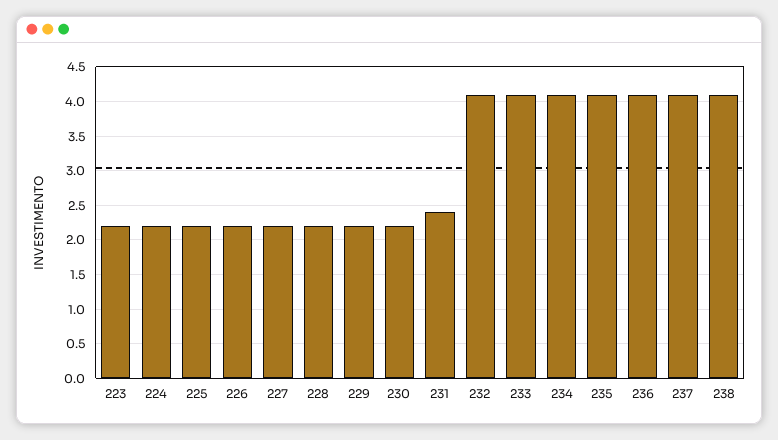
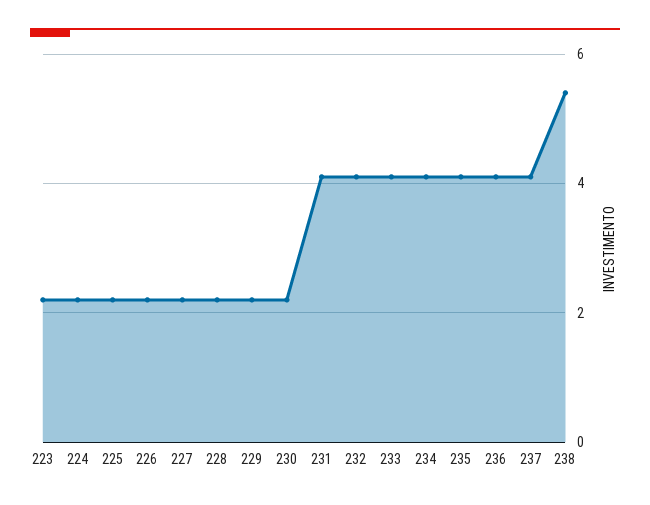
231: 2.4 -> 4
238: 4.1 -> 5.5

